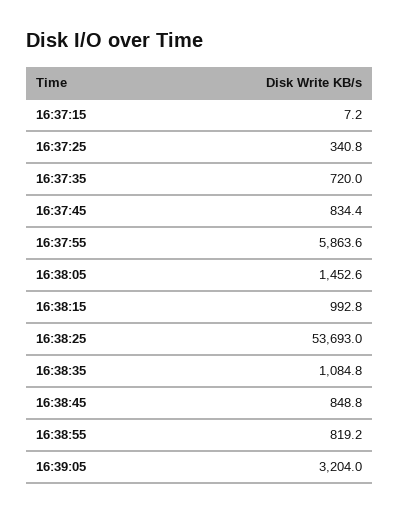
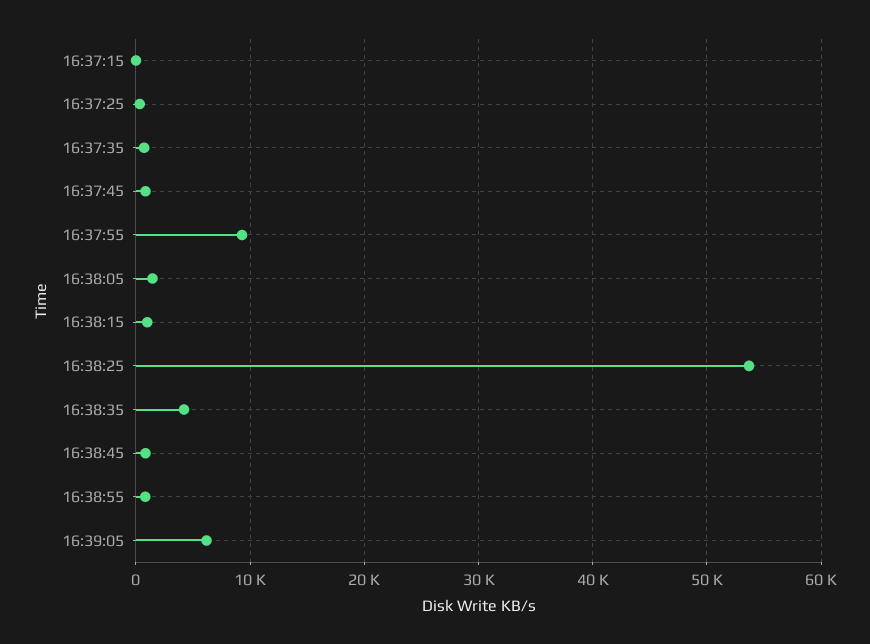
16:37:55: 5863.6 -> 9000
16:38:35: 1084.8 -> 4000
16:39:05: 3204 -> 6000

